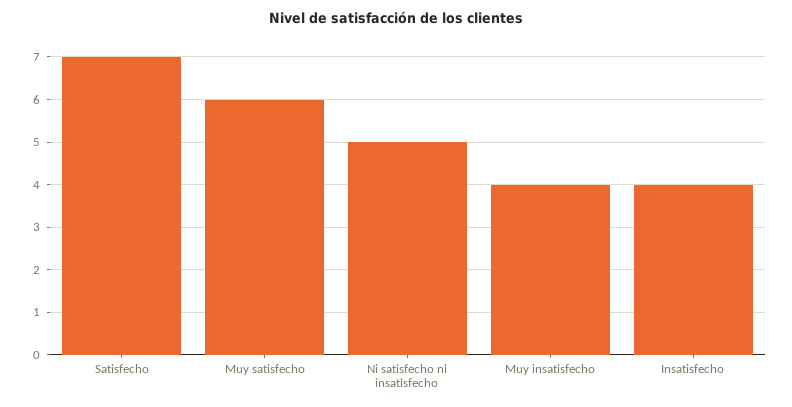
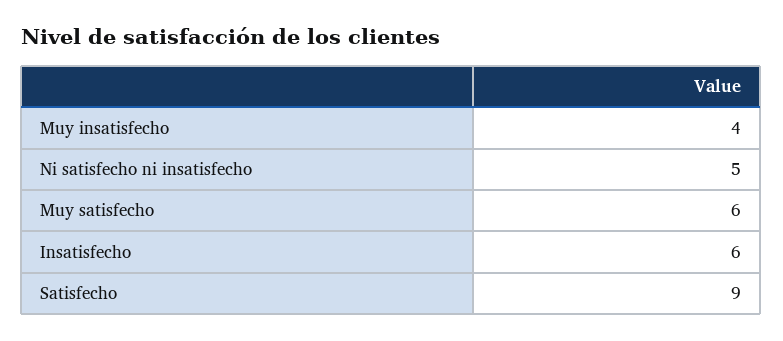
Satisfecho: 7 -> 9
Insatisfecho: 4 -> 6

